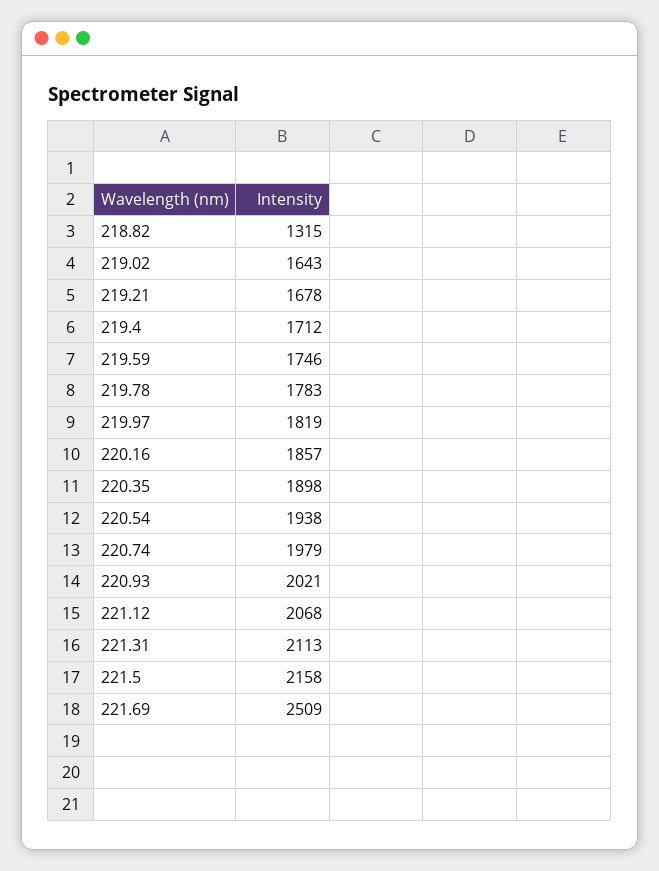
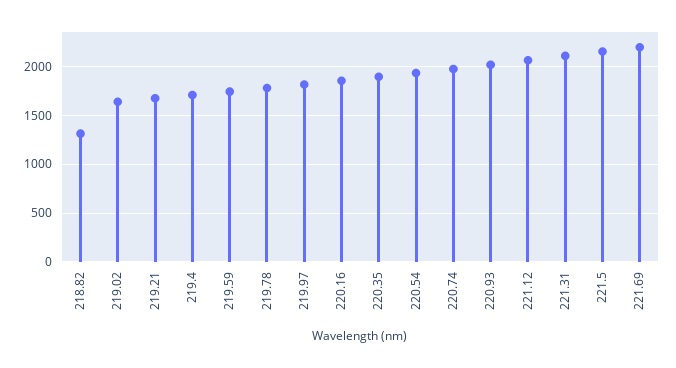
221.69: 2509 -> 2200

